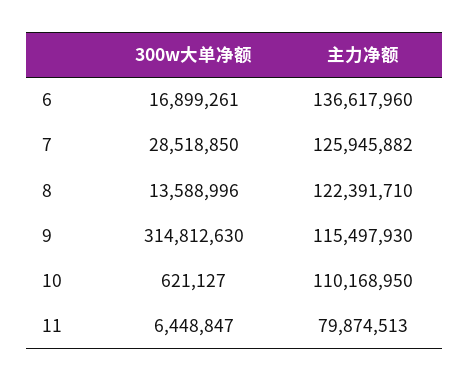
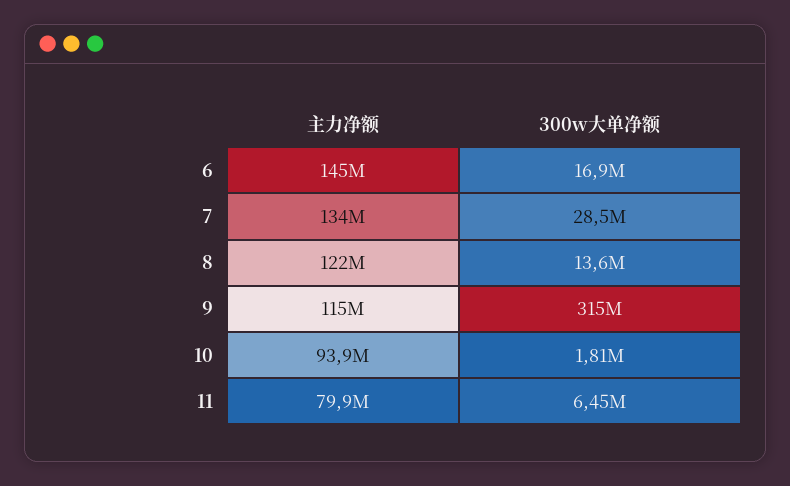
主力净额, 6: 136617960 -> 145000000
主力净额, 7: 125945882 -> 134000000
300w大单净额, 10: 621127 -> 1810000
主力净额, 10: 110168950 -> 93900000

